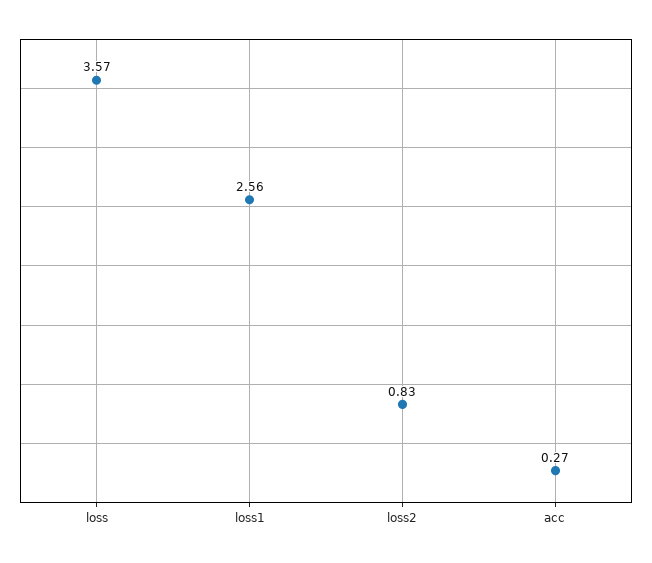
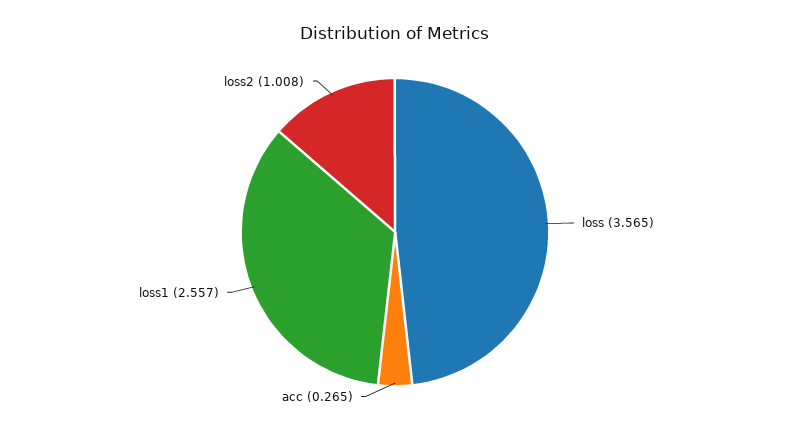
loss2: 0.83 -> 1.008

